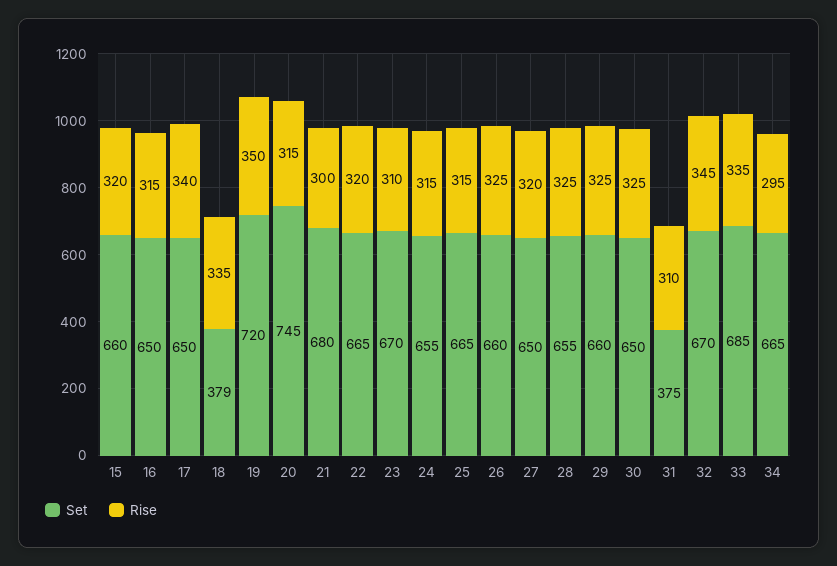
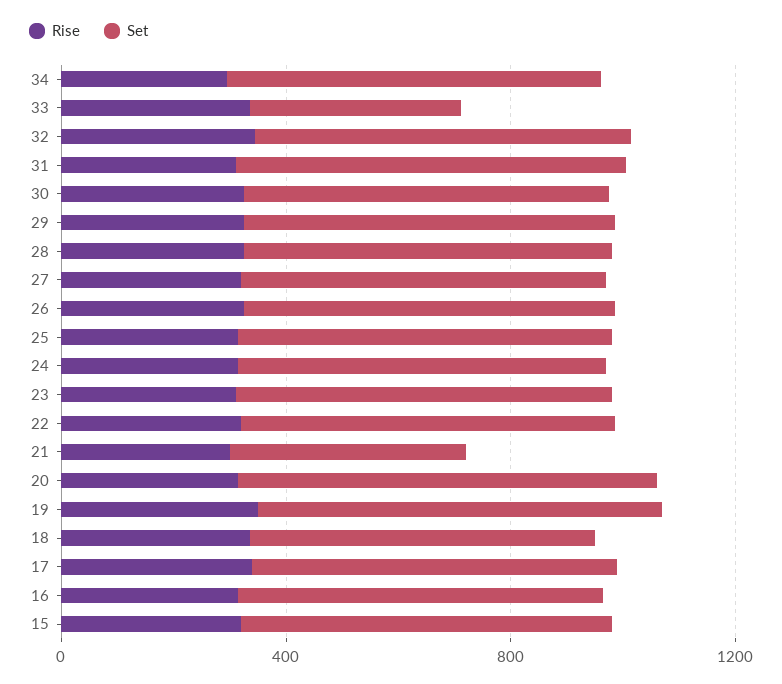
Set, 18: 379 -> 600
Set, 21: 680 -> 400
Set, 31: 375 -> 700
Set, 33: 685 -> 400

